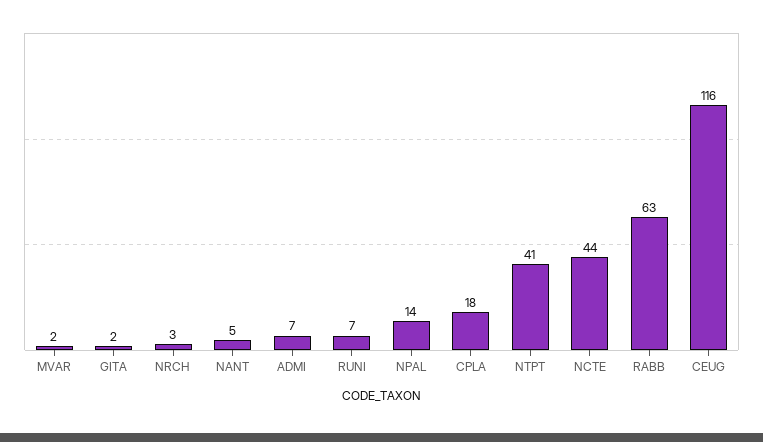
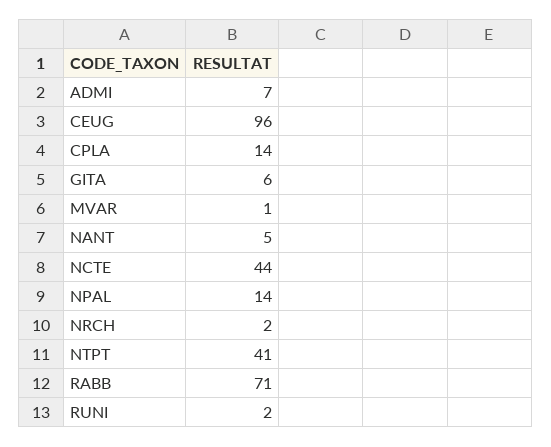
MVAR: 2 -> 1
GITA: 2 -> 6
NRCH: 3 -> 2
RUNI: 7 -> 2
CPLA: 18 -> 14
RABB: 63 -> 71
CEUG: 116 -> 96

